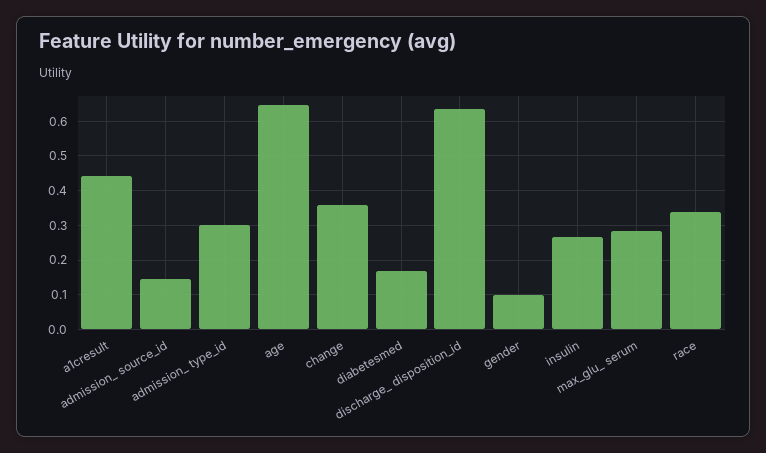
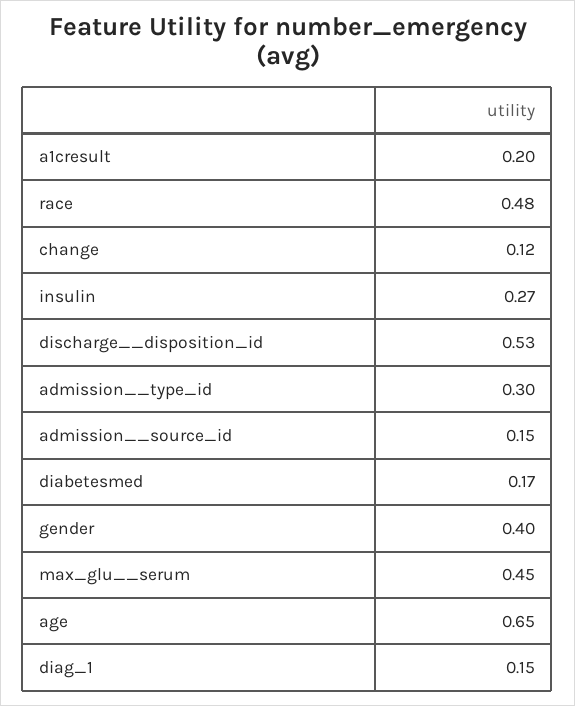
a1cresult: 0.44 -> 0.2
change: 0.36 -> 0.12
discharge_ disposition_id: 0.64 -> 0.53
gender: 0.1 -> 0.4
max_glu_ serum: 0.28 -> 0.45
race: 0.34 -> 0.48
diag_1: none -> 0.15

